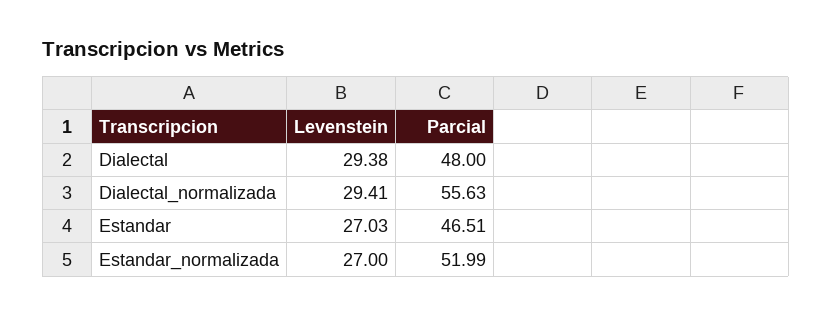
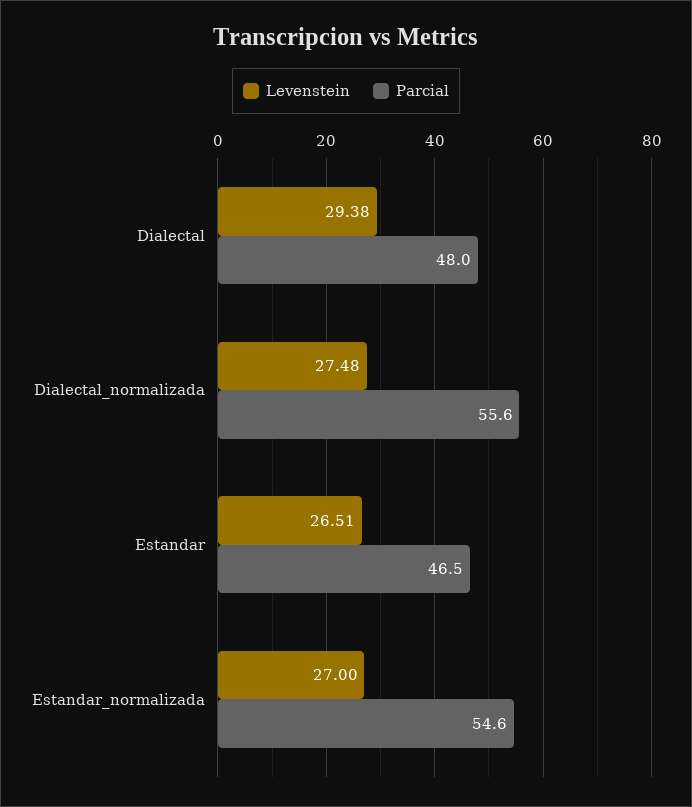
Levenstein, Dialectal_normalizada: 29.41 -> 27.48
Levenstein, Estandar: 27.03 -> 26.51
Parcial, Estandar_normalizada: 51.99 -> 54.6

